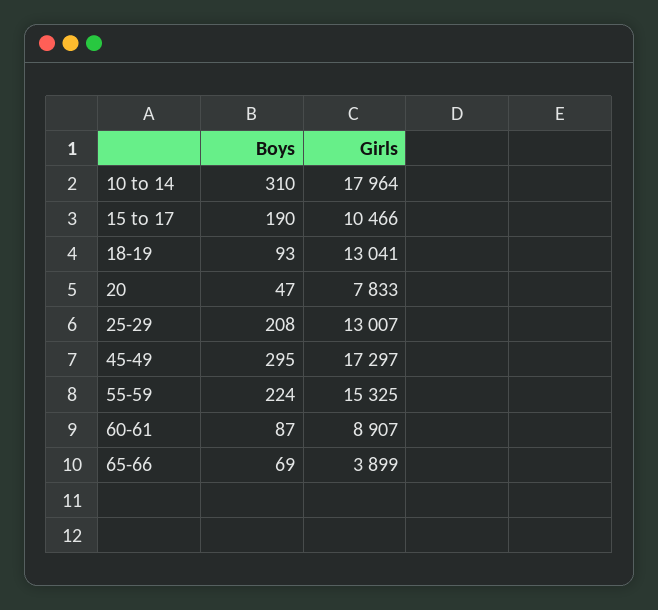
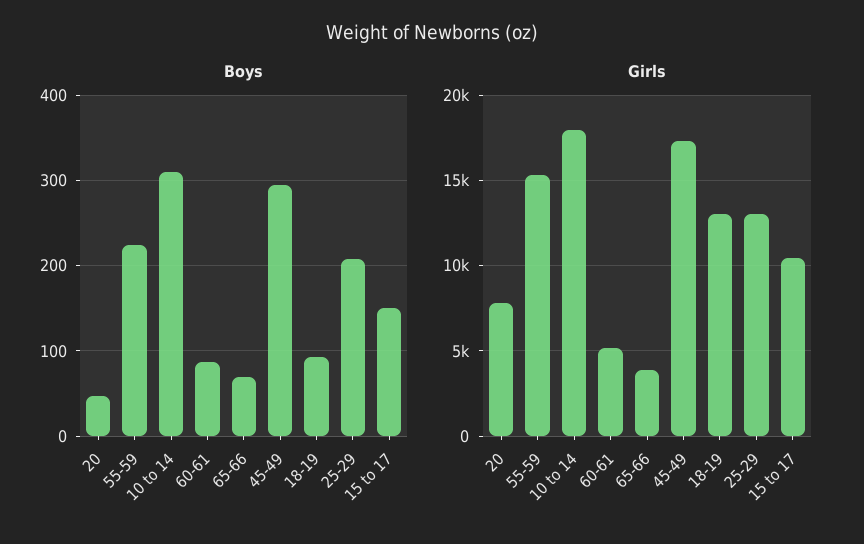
Boys, 15 to 17: 190 -> 150
Girls, 60-61: 8907 -> 5000

